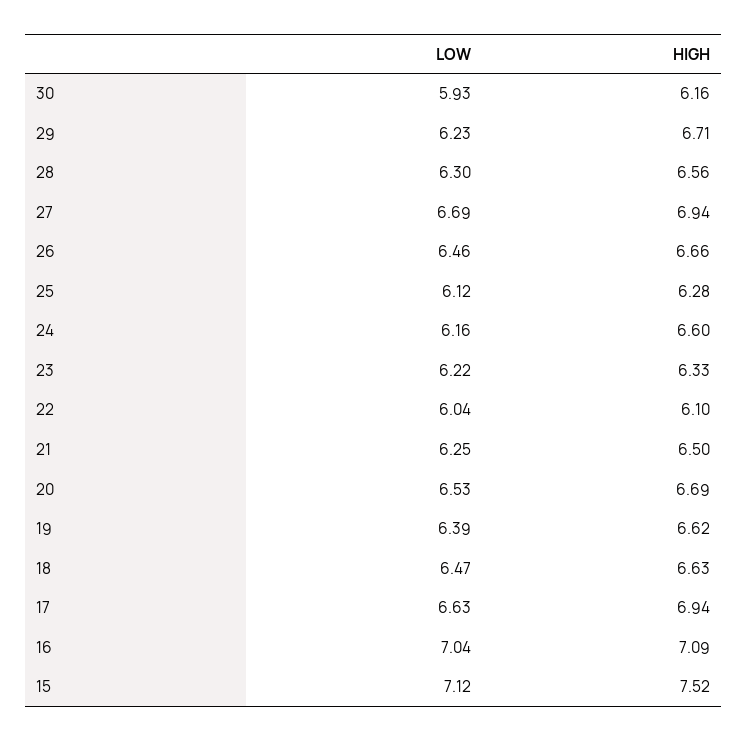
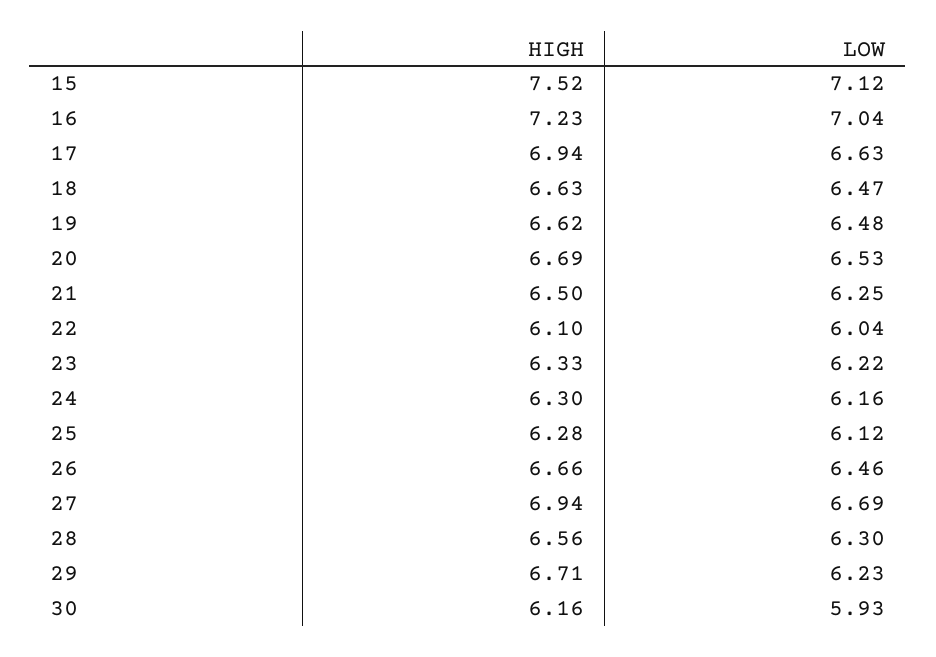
HIGH, 24: 6.6 -> 6.3
LOW, 19: 6.39 -> 6.48
HIGH, 16: 7.09 -> 7.23

